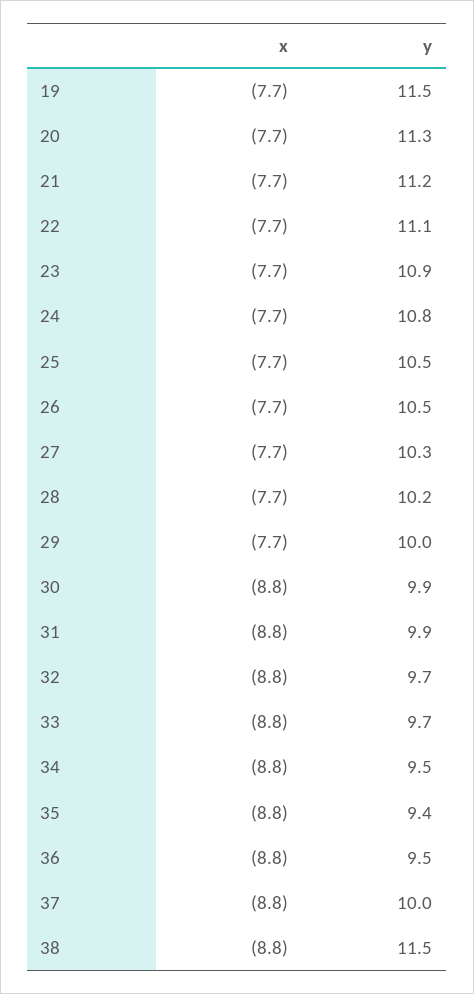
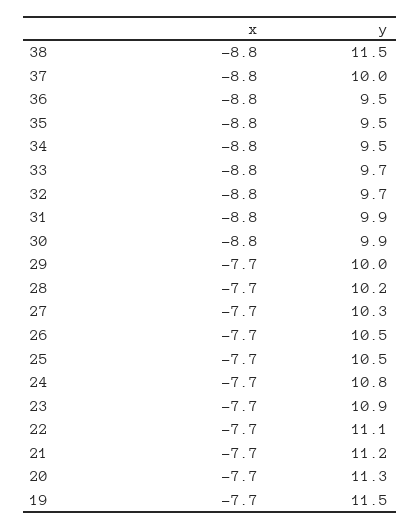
y, 35: 9.4 -> 9.5

